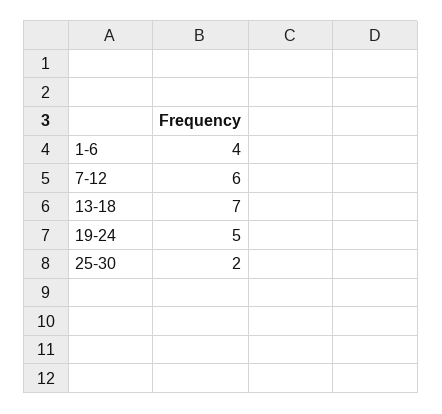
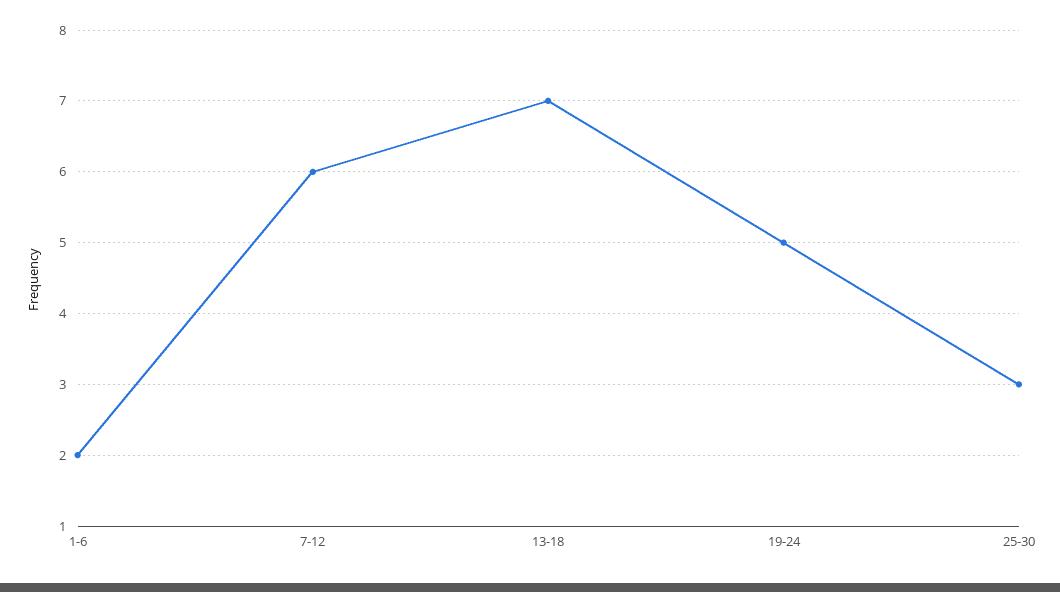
1-6: 4 -> 2
25-30: 2 -> 3

